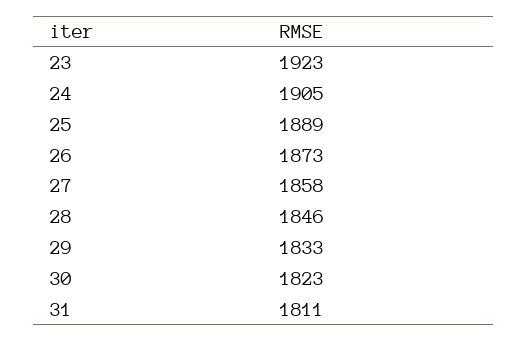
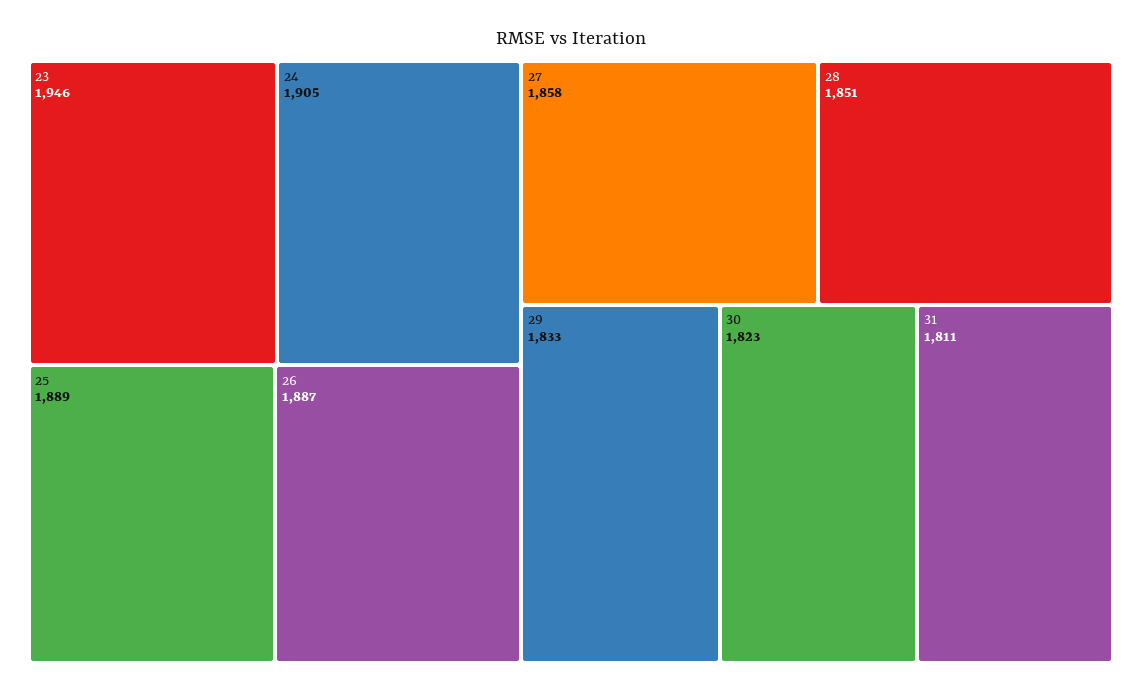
23: 1923 -> 1946
26: 1873 -> 1887
28: 1846 -> 1851

